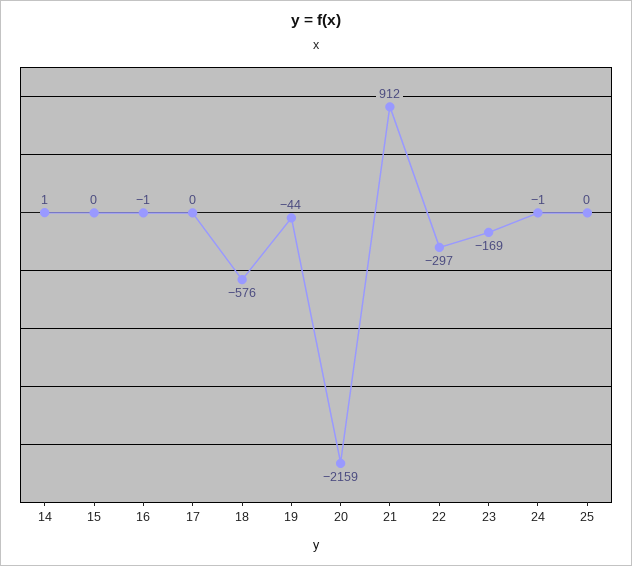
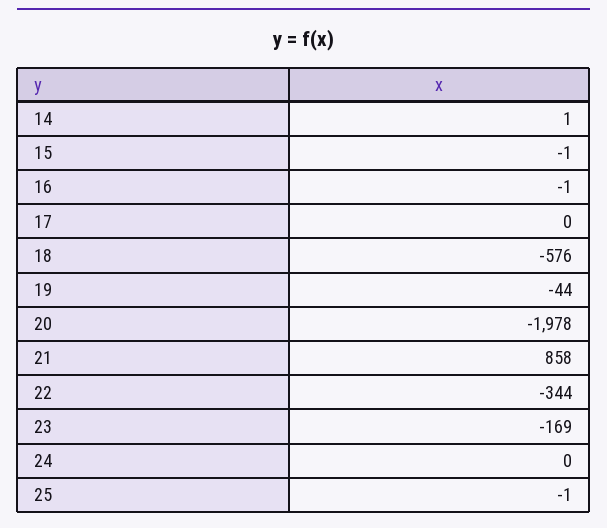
15: 0 -> -1
20: -2159 -> -1978
21: 912 -> 858
22: -297 -> -344
24: -1 -> 0
25: 0 -> -1

